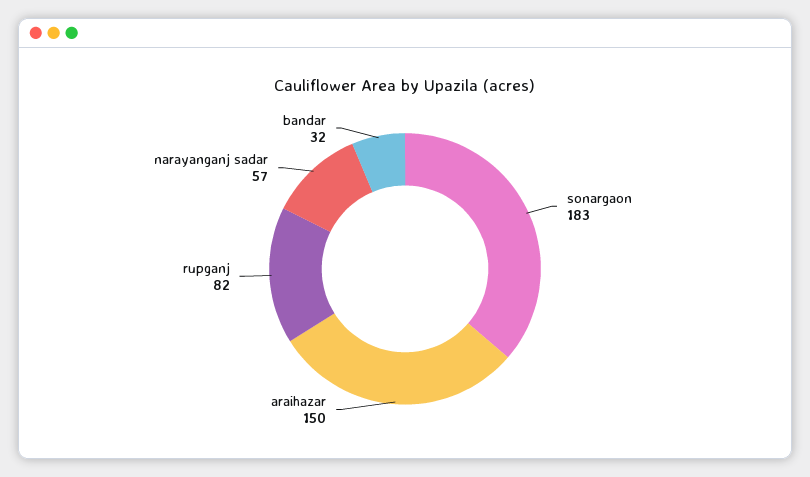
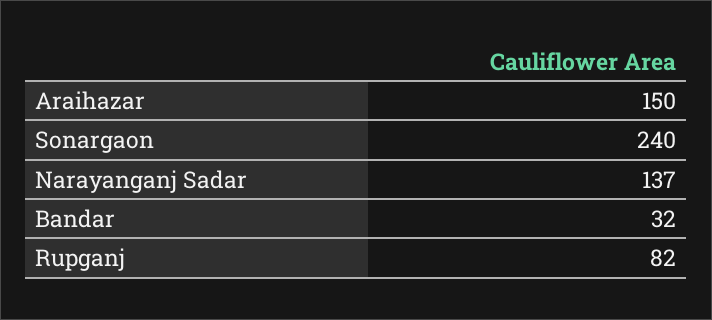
sonargaon: 183 -> 240
narayanganj sadar: 57 -> 137

